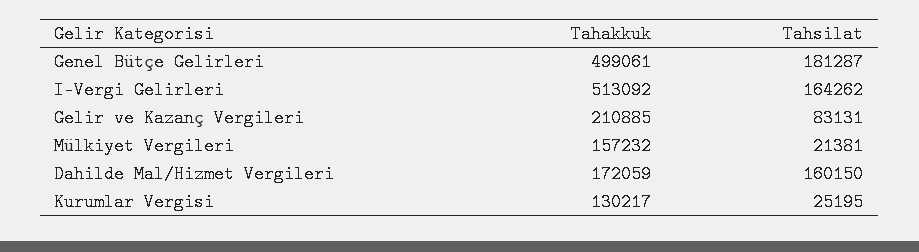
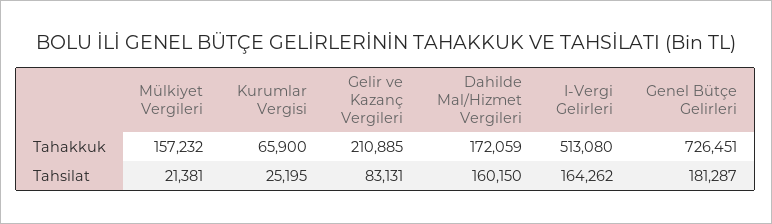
Tahakkuk, Genel Bütçe Gelirleri: 499061 -> 726451
Tahakkuk, I-Vergi Gelirleri: 513092 -> 513080
Tahakkuk, Kurumlar Vergisi: 130217 -> 65900

